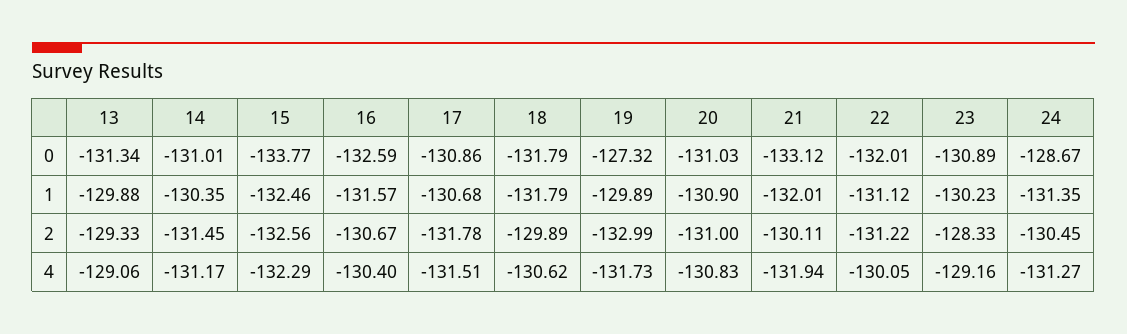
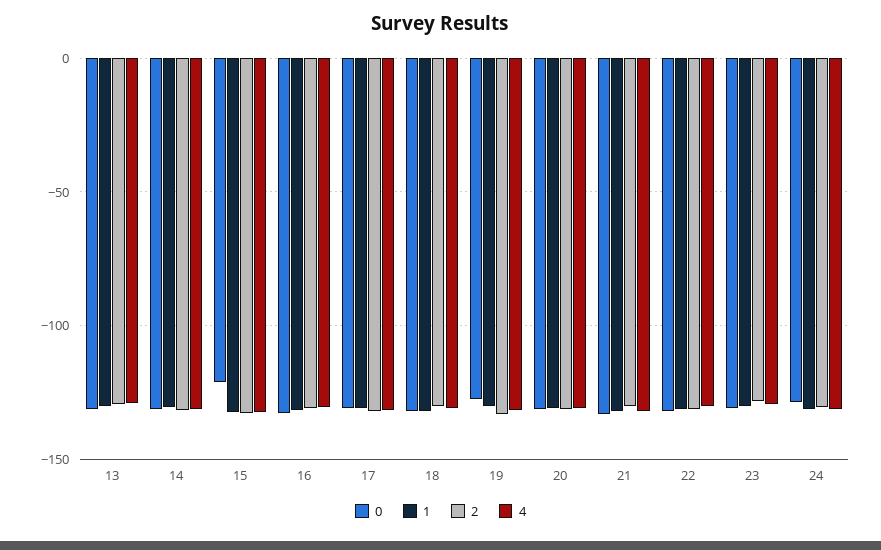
0, 15: -133.77 -> -120

